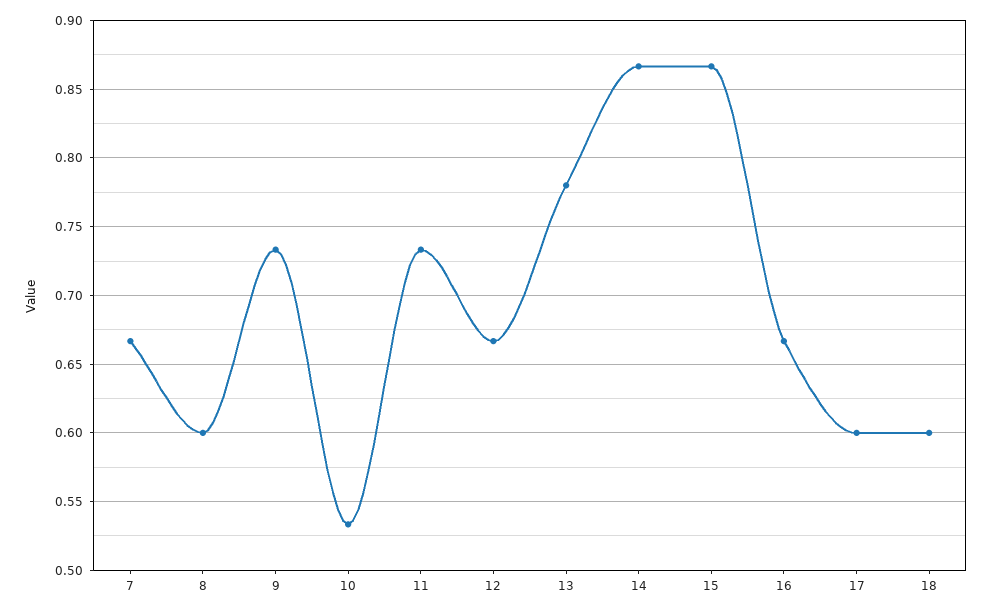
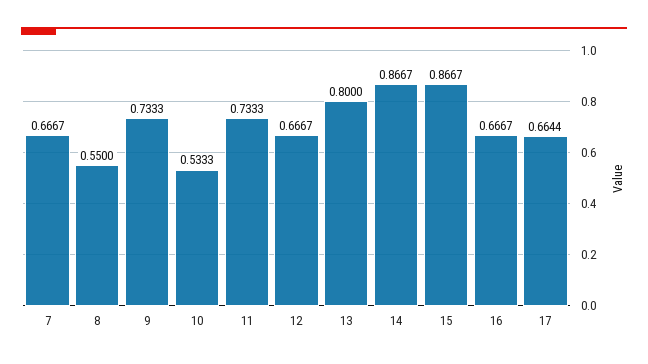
8: 0.6 -> 0.55
13: 0.78 -> 0.8
17: 0.6 -> 0.6644
18: 0.6 -> none

